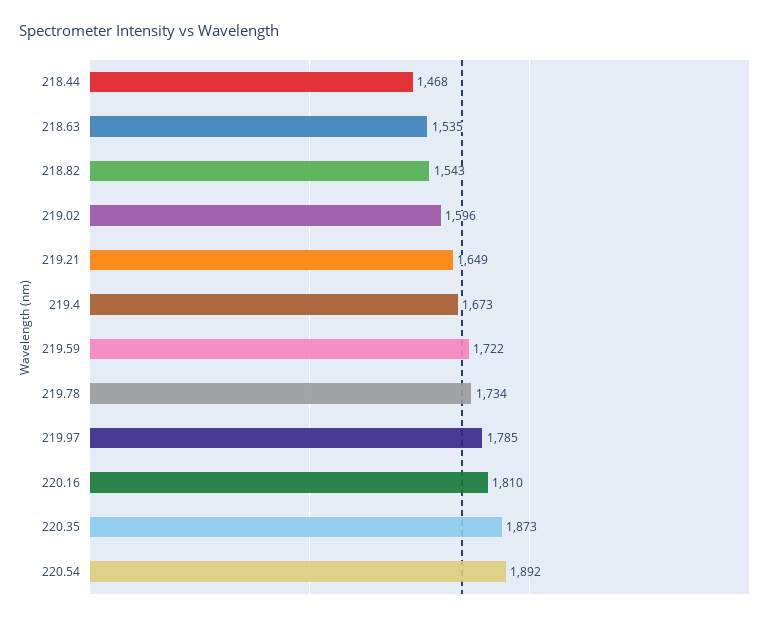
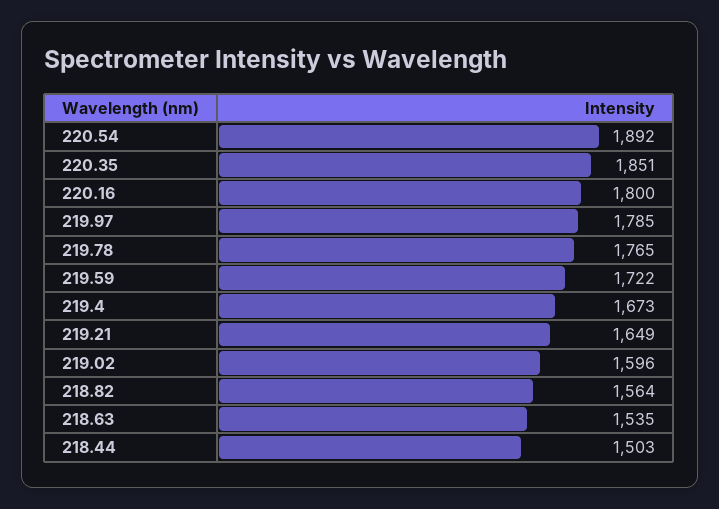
218.44: 1468 -> 1503
218.82: 1543 -> 1564
219.78: 1734 -> 1765
220.16: 1810 -> 1800
220.35: 1873 -> 1851

